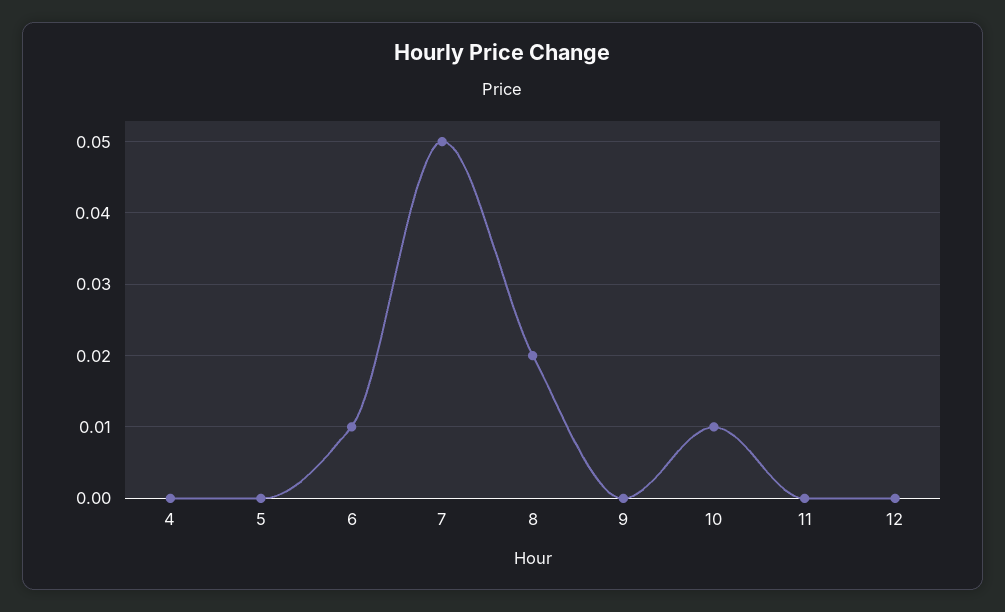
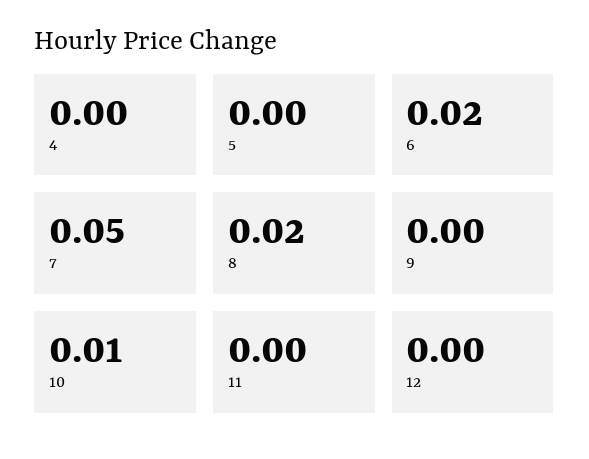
6: 0.01 -> 0.02

